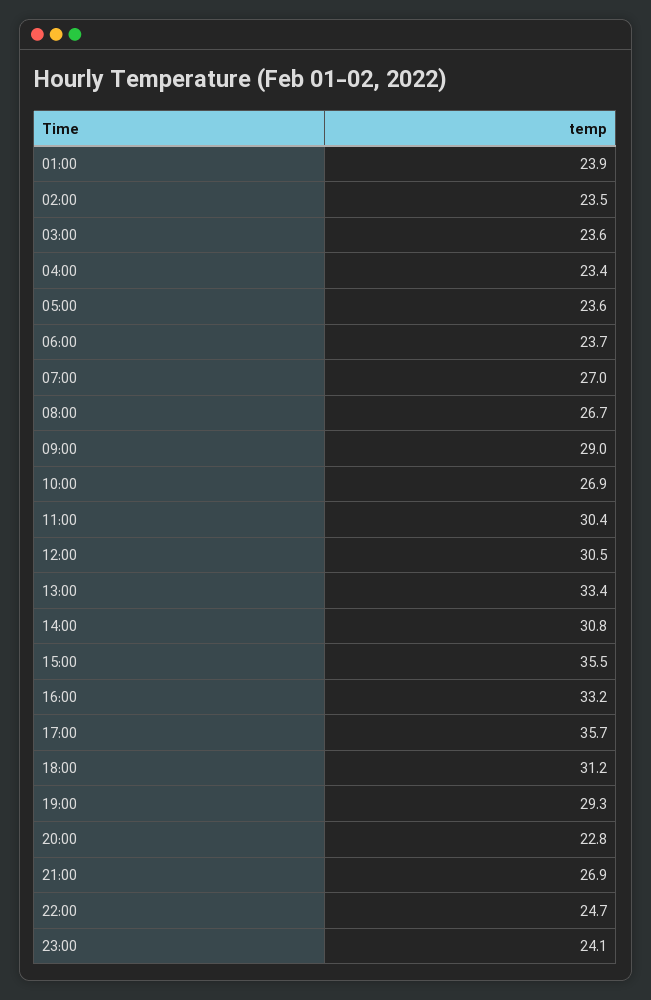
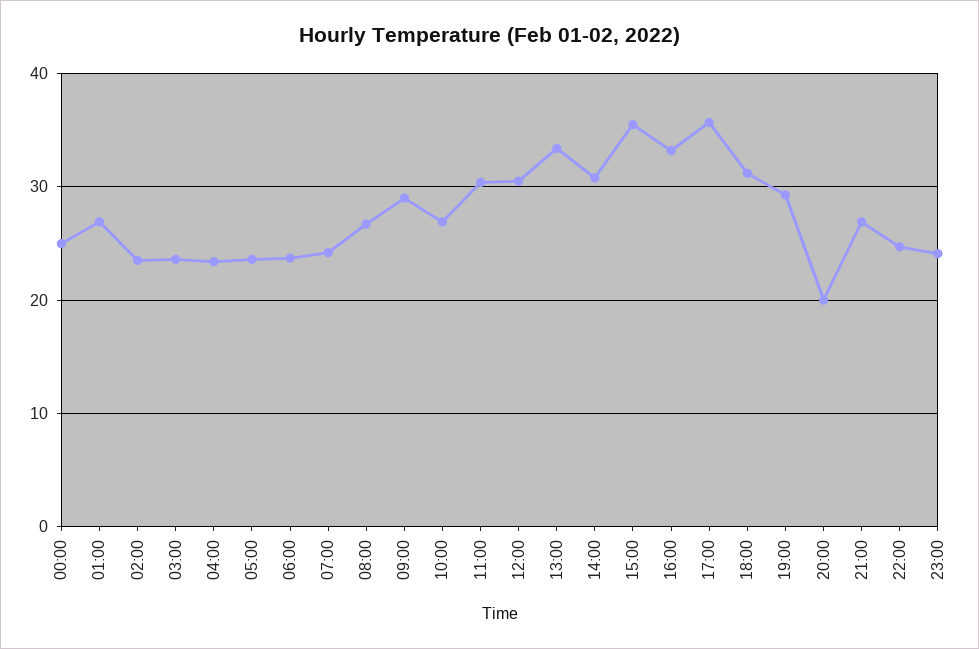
01:00: 23.9 -> 27
07:00: 27 -> 24
20:00: 22.8 -> 20
00:00: none -> 25

